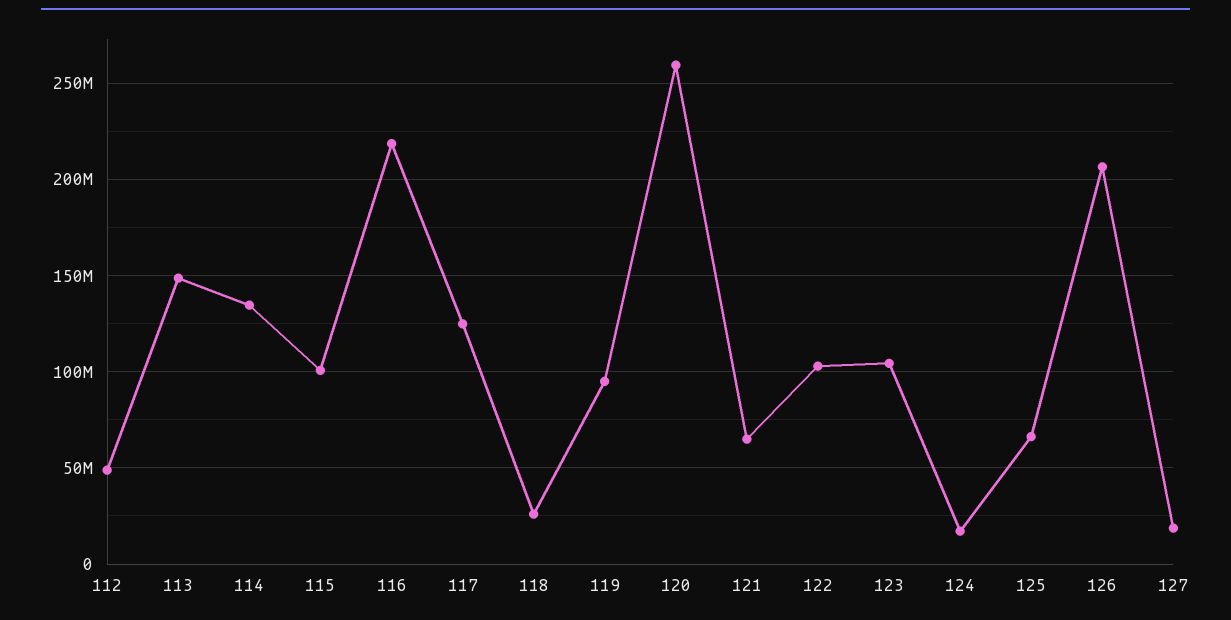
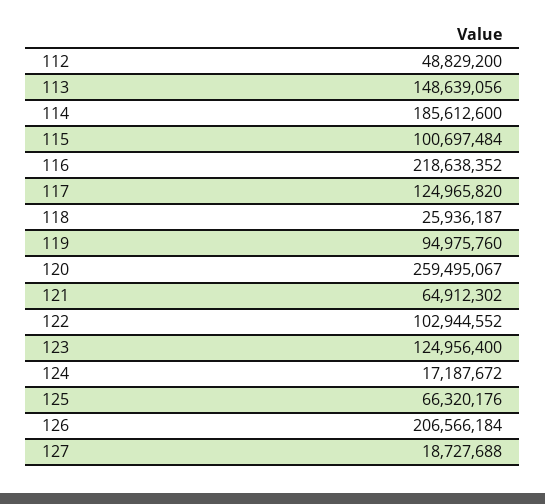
114: 135000000 -> 185612600
123: 105000000 -> 124956400

